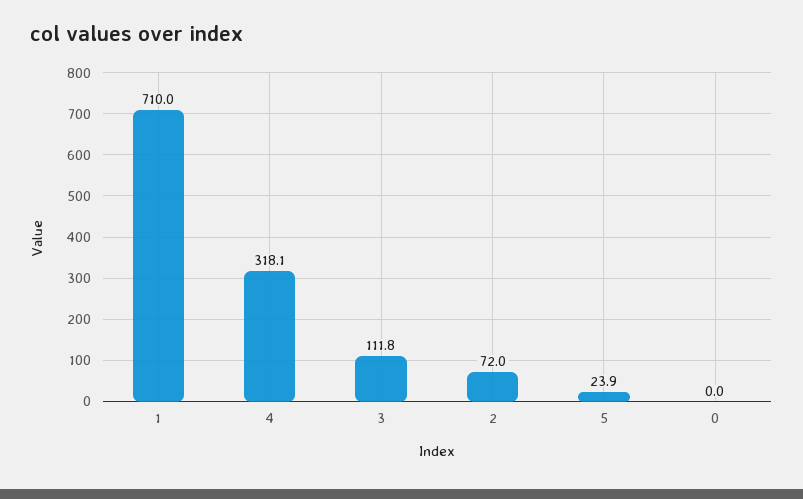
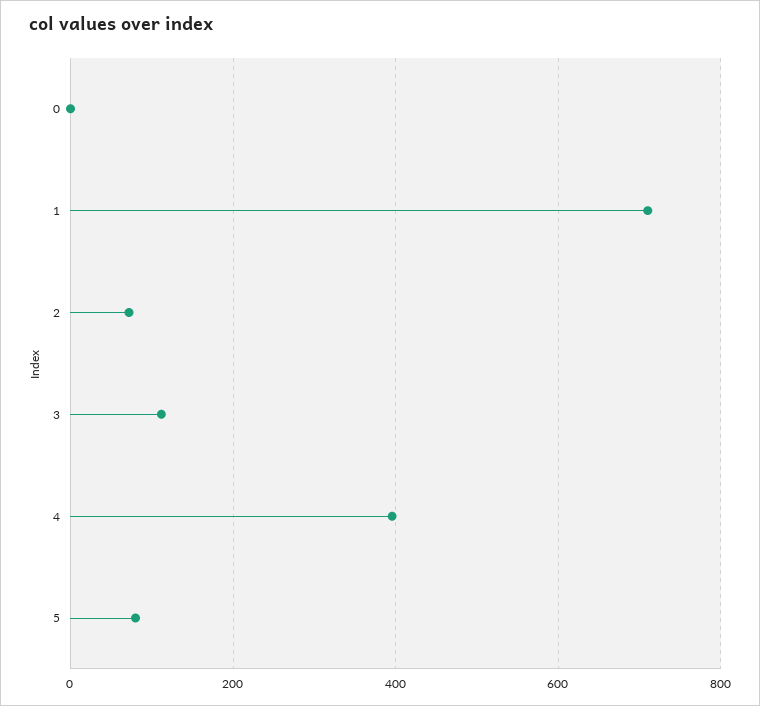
4: 318.1 -> 400
5: 23.9 -> 80

